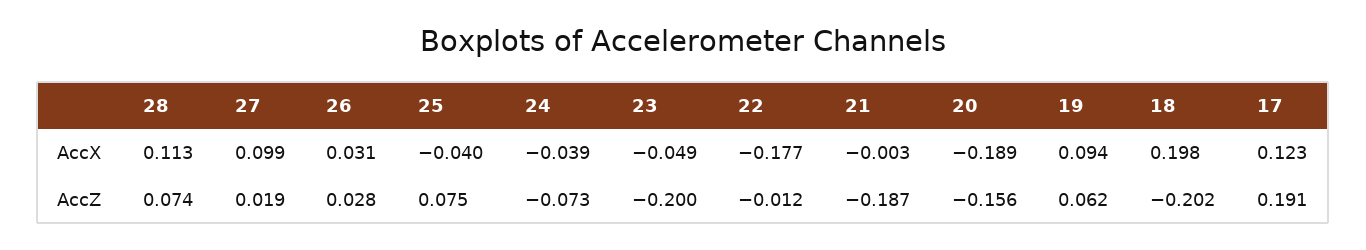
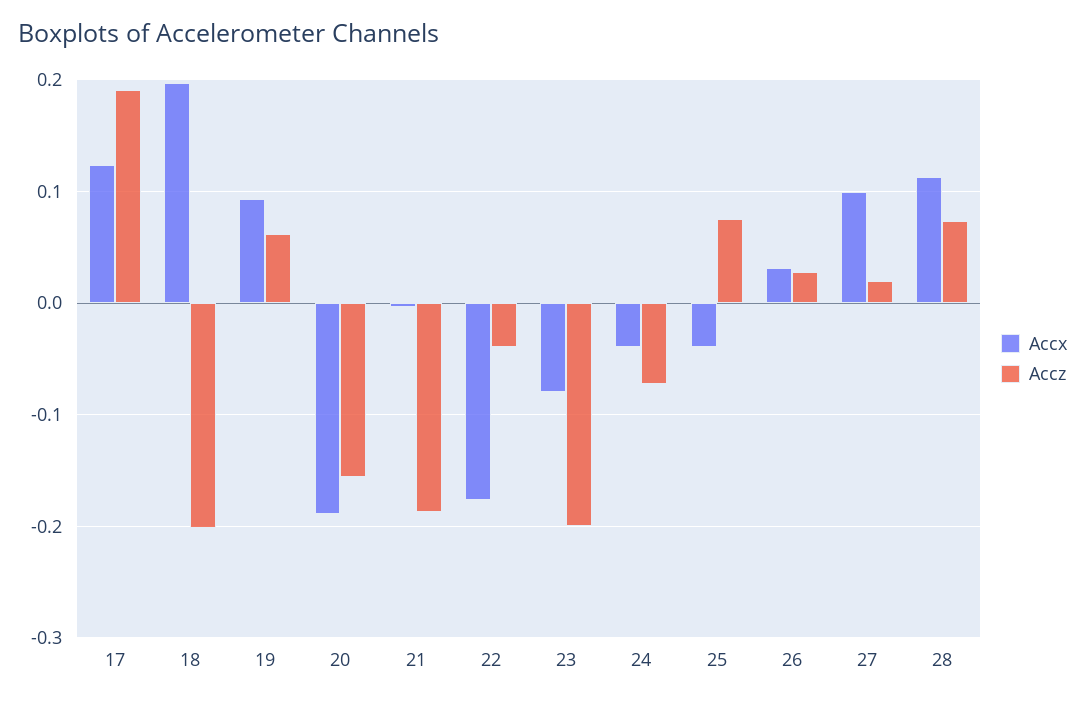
AccX, 23: -0.049 -> -0.08
AccZ, 22: -0.012 -> -0.04

